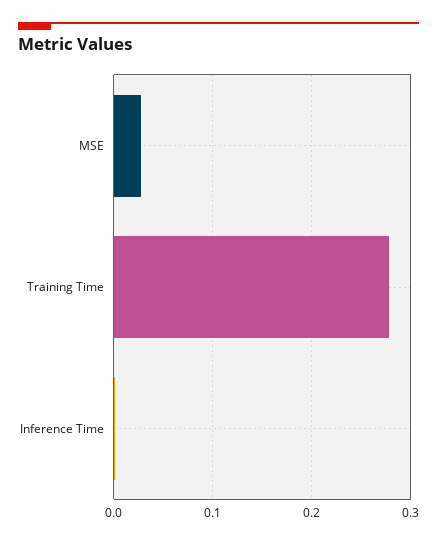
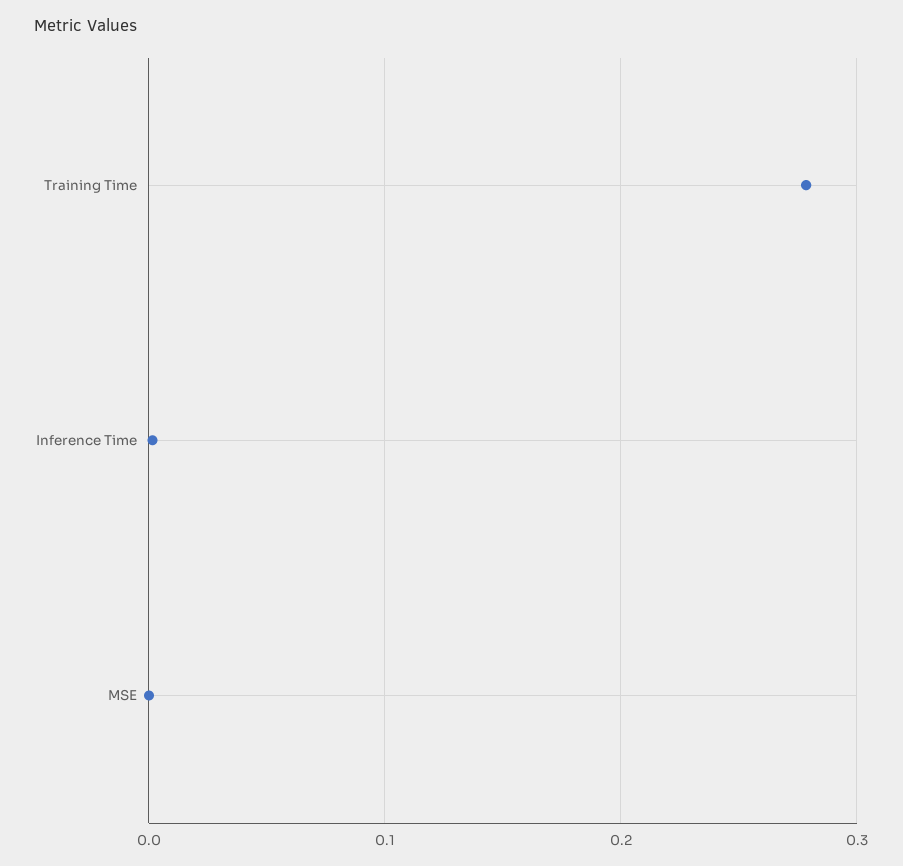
MSE: 0.03 -> 0

